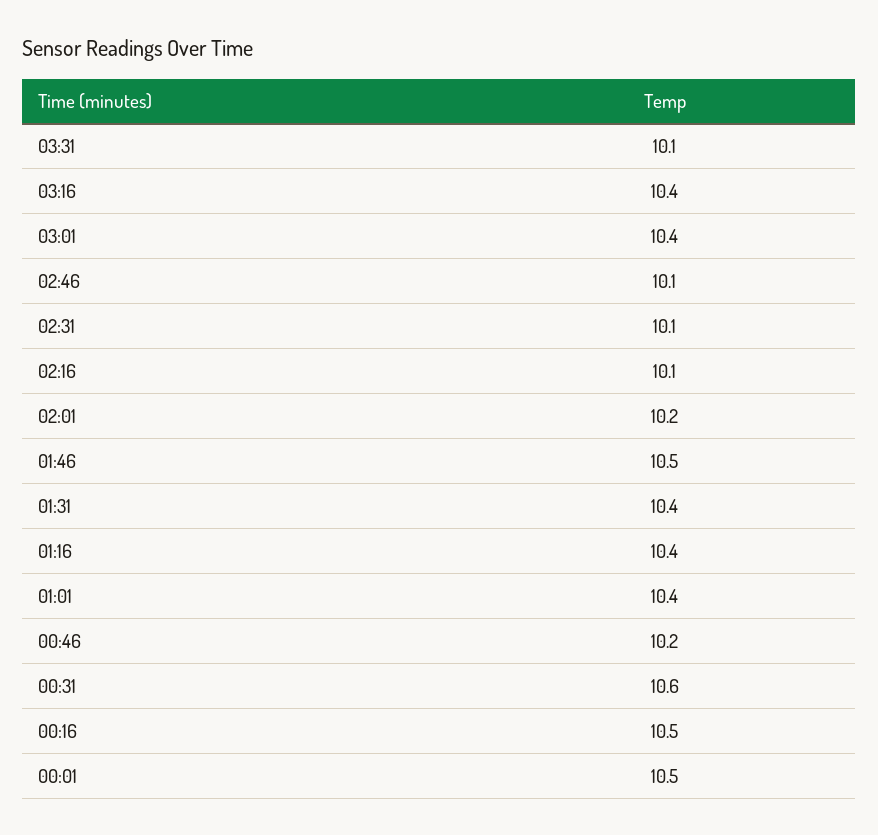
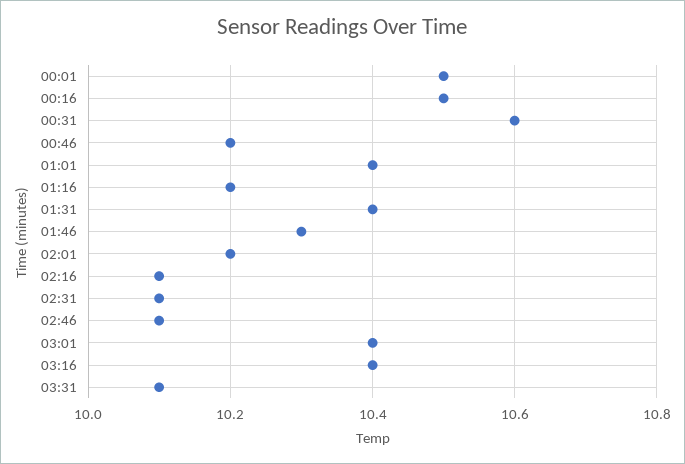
01:46: 10.5 -> 10.3
01:16: 10.4 -> 10.2

